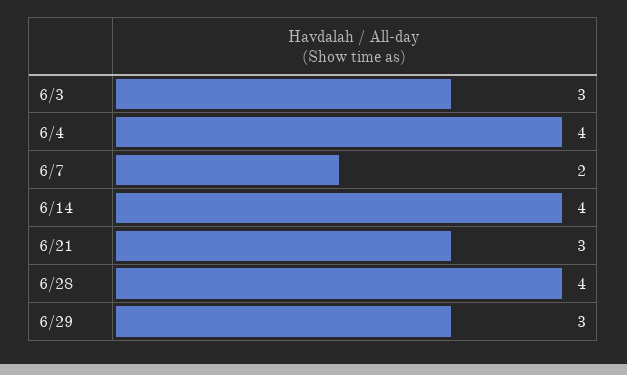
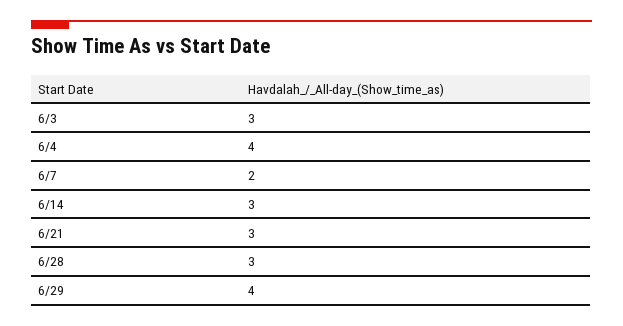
6/14: 4 -> 3
6/28: 4 -> 3
6/29: 3 -> 4

